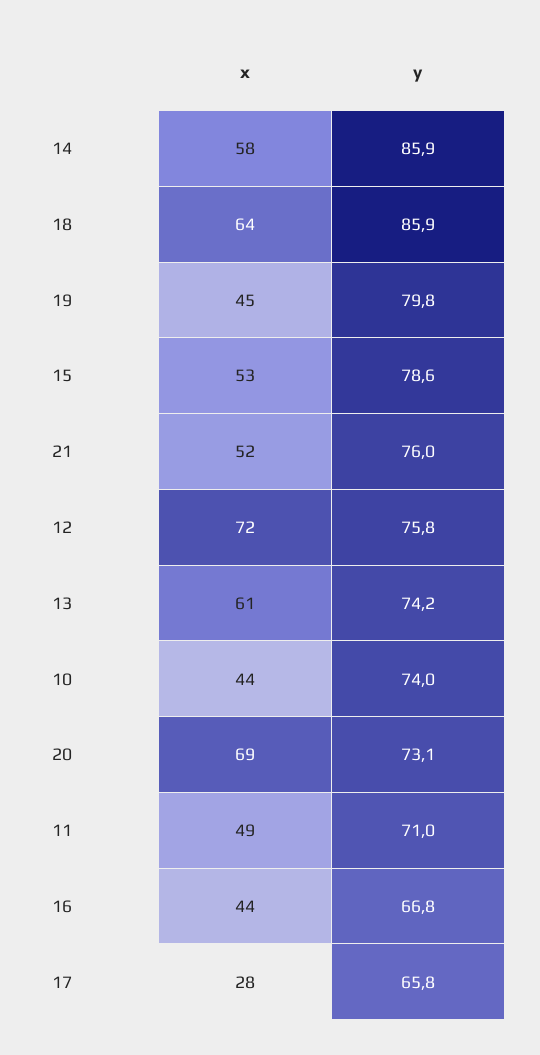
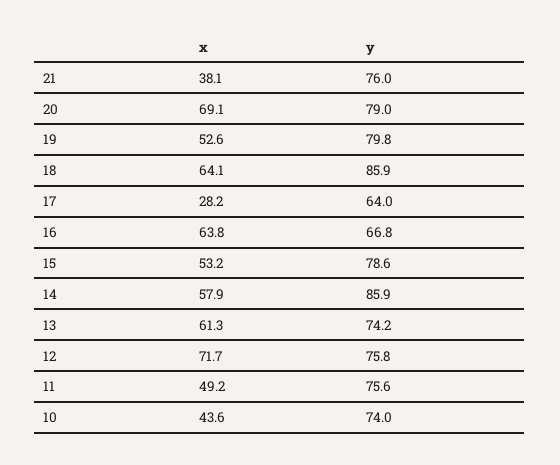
x, 19: 45 -> 52.6
x, 21: 52 -> 38.1
y, 20: 73.1 -> 79
y, 11: 71 -> 75.6
x, 16: 44 -> 63.8
y, 17: 65.8 -> 64

